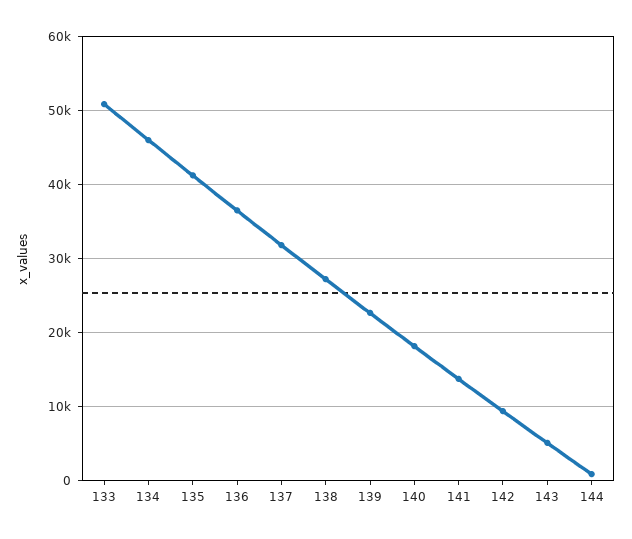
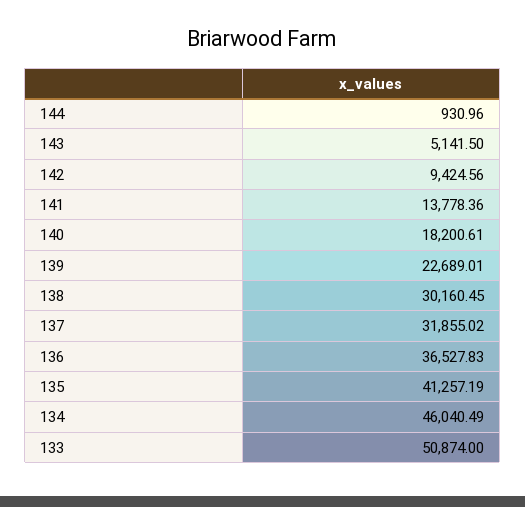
138: 27000 -> 30160.45

